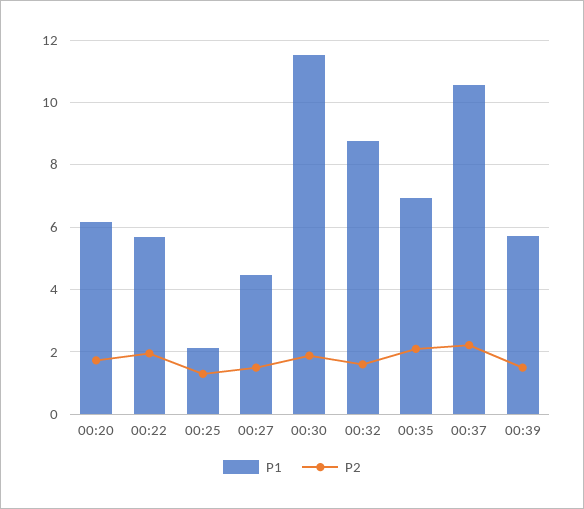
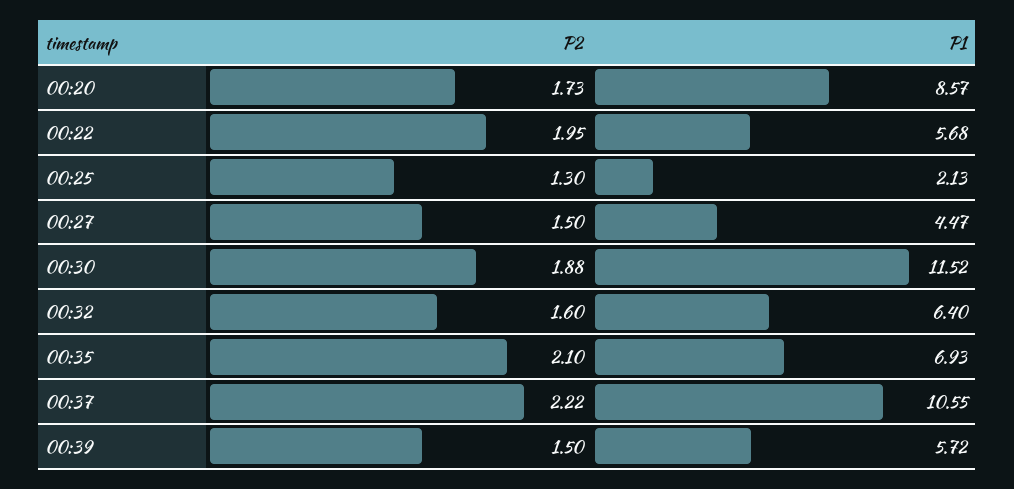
P1, 00:20: 6.2 -> 8.57
P1, 00:32: 8.8 -> 6.4

